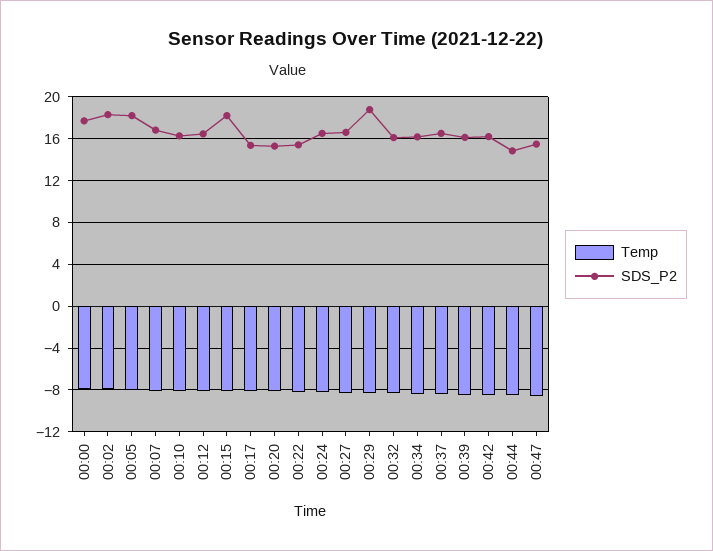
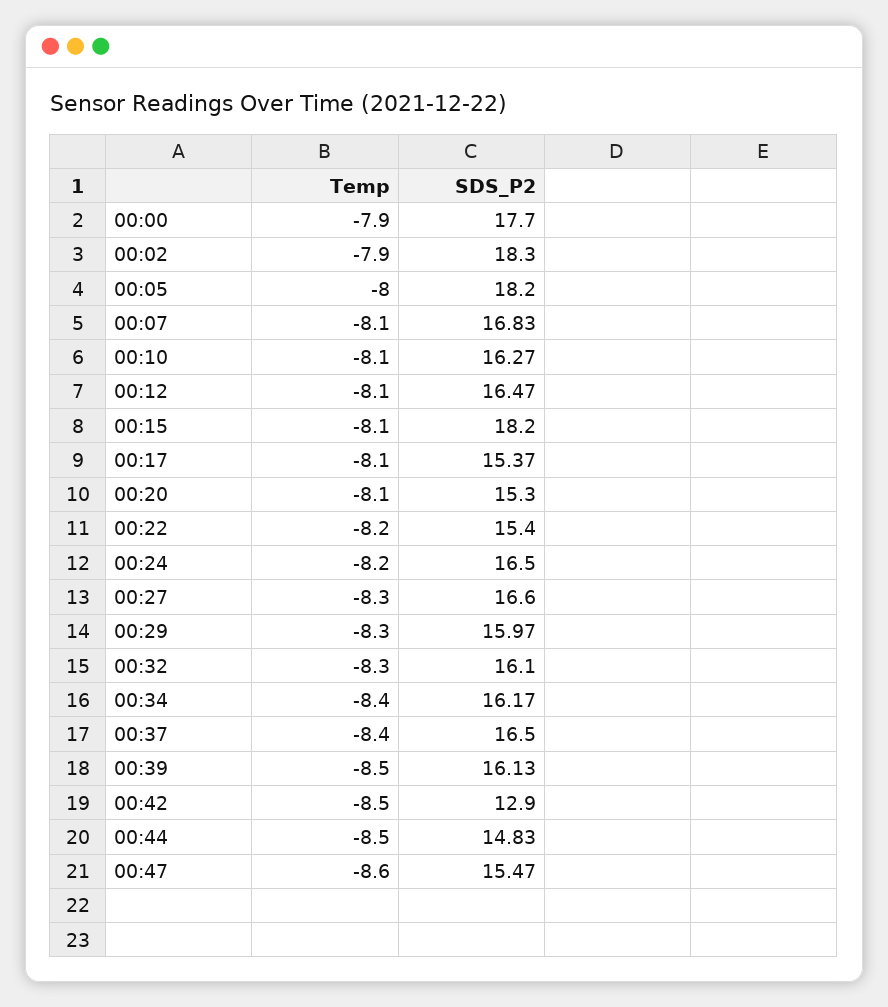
SDS_P2, 00:29: 19 -> 15.97
SDS_P2, 00:42: 16 -> 12.9

